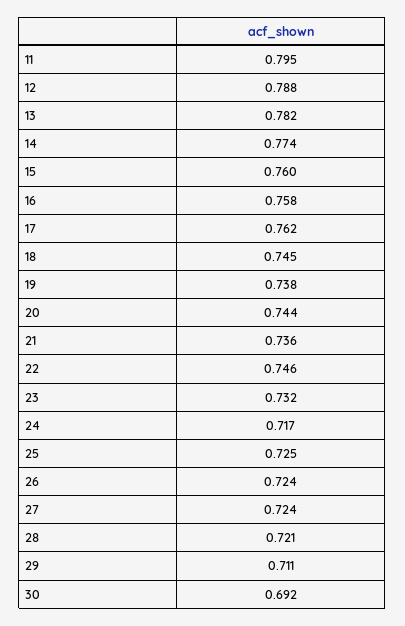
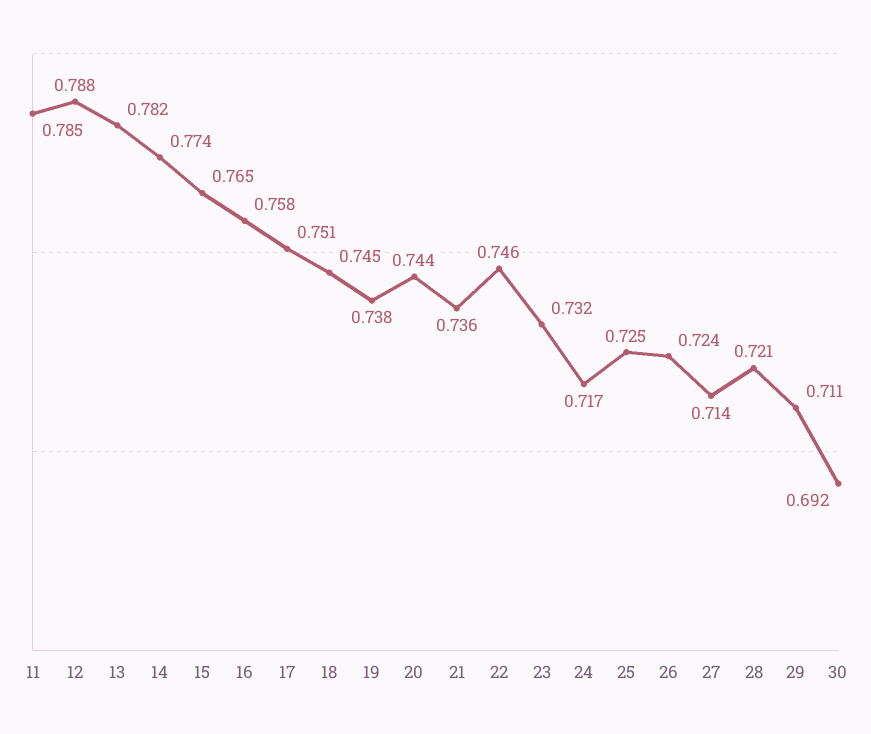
11: 0.795 -> 0.785
15: 0.76 -> 0.765
17: 0.762 -> 0.751
27: 0.724 -> 0.714

